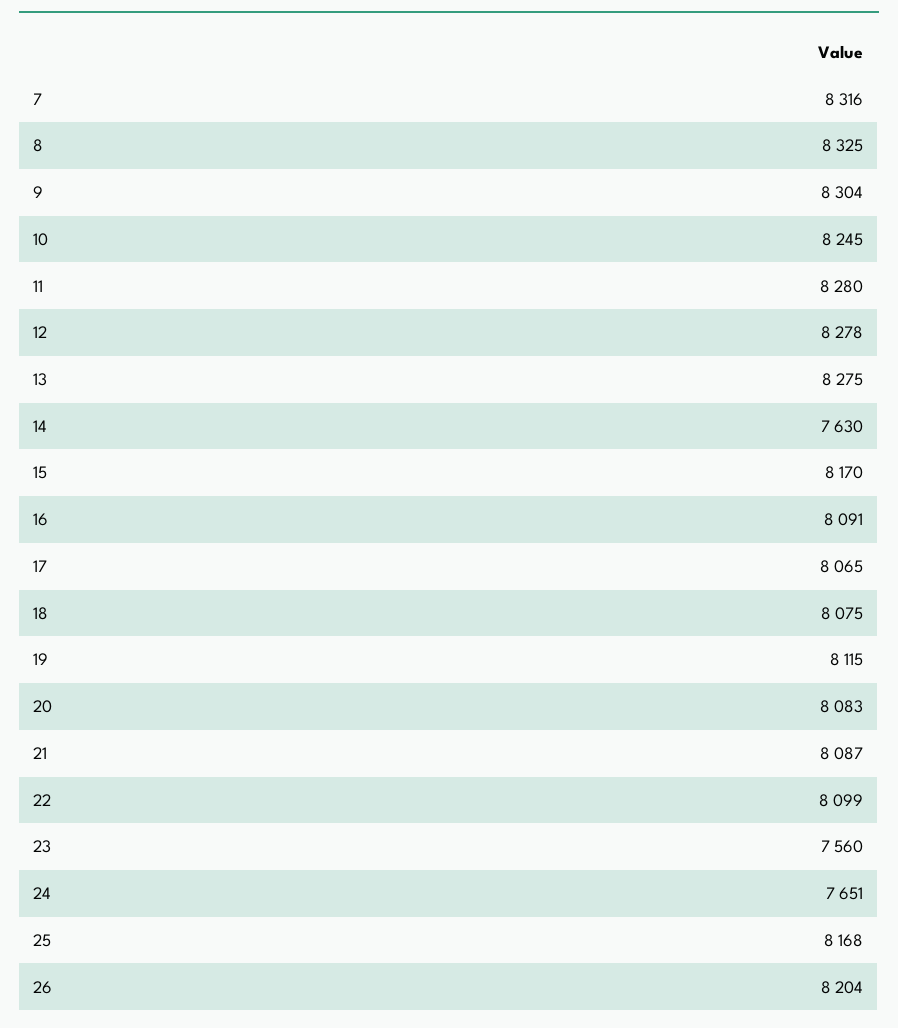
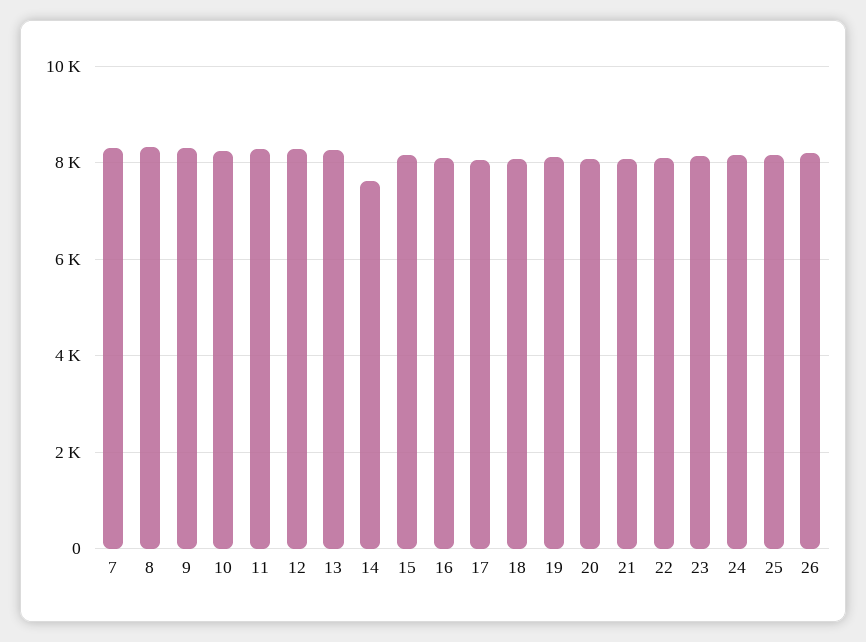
23: 7560 -> 8200
24: 7651 -> 8200

